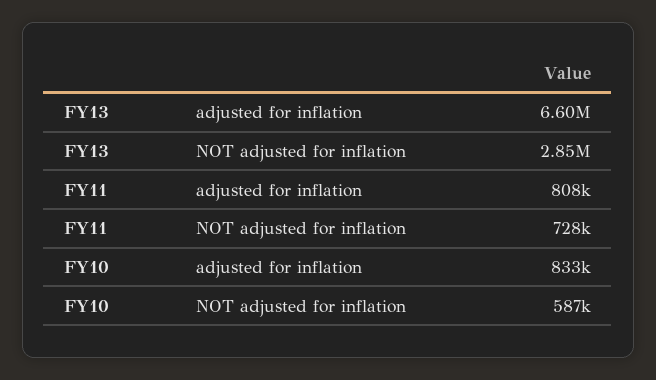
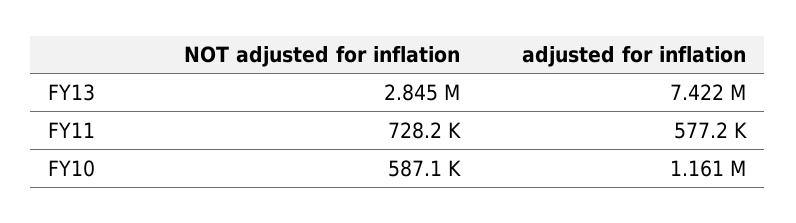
FY13, adjusted for inflation: 6600000 -> 7422000
FY11, adjusted for inflation: 808000 -> 577200
FY10, adjusted for inflation: 833000 -> 1161000

